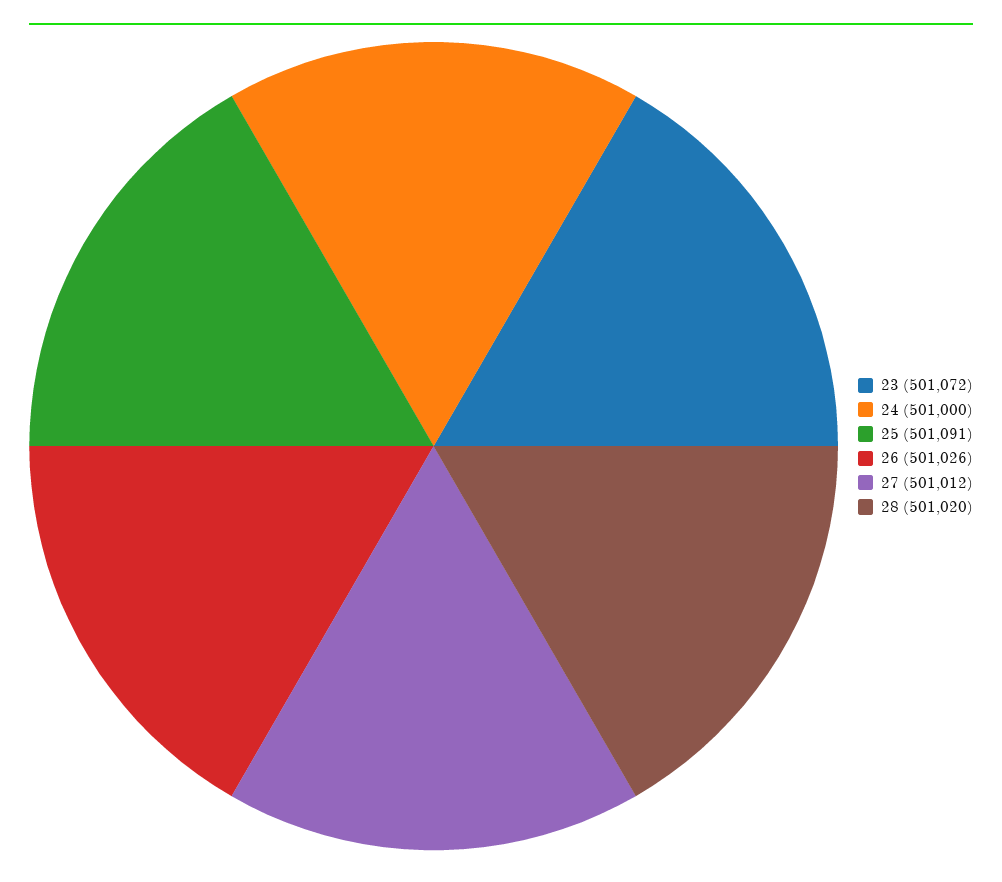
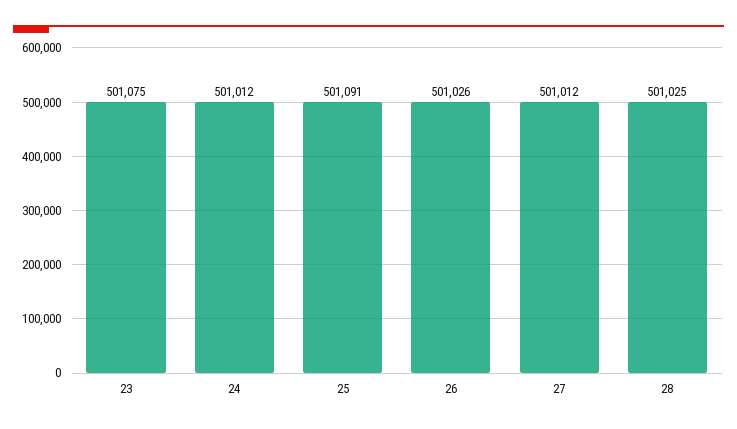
23: 501072 -> 501075
24: 501000 -> 501012
28: 501020 -> 501025

